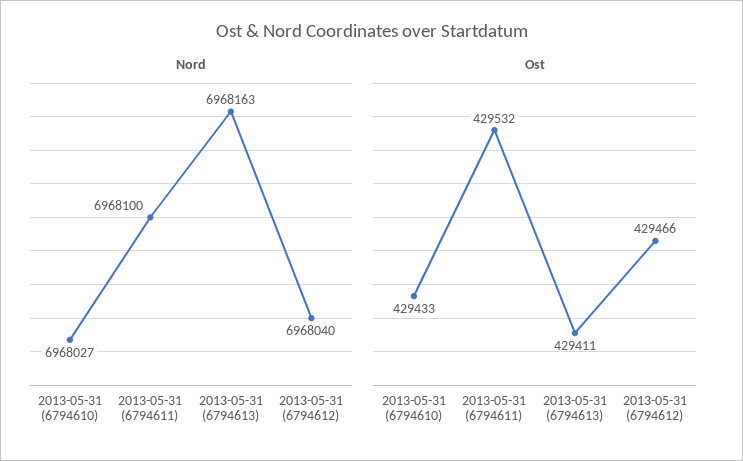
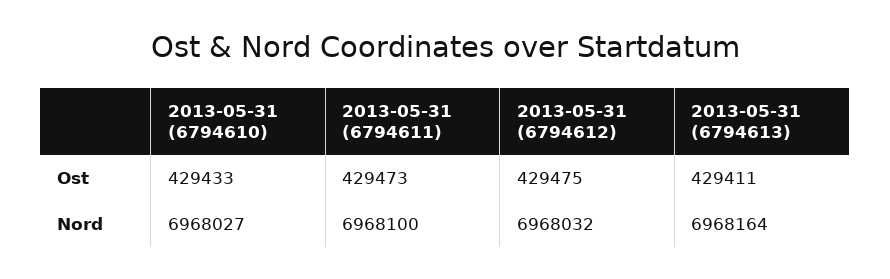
Nord, 2013-05-31 (6794613): 6968163 -> 6968164
Nord, 2013-05-31 (6794612): 6968040 -> 6968032
Ost, 2013-05-31 (6794611): 429532 -> 429473
Ost, 2013-05-31 (6794612): 429466 -> 429475

